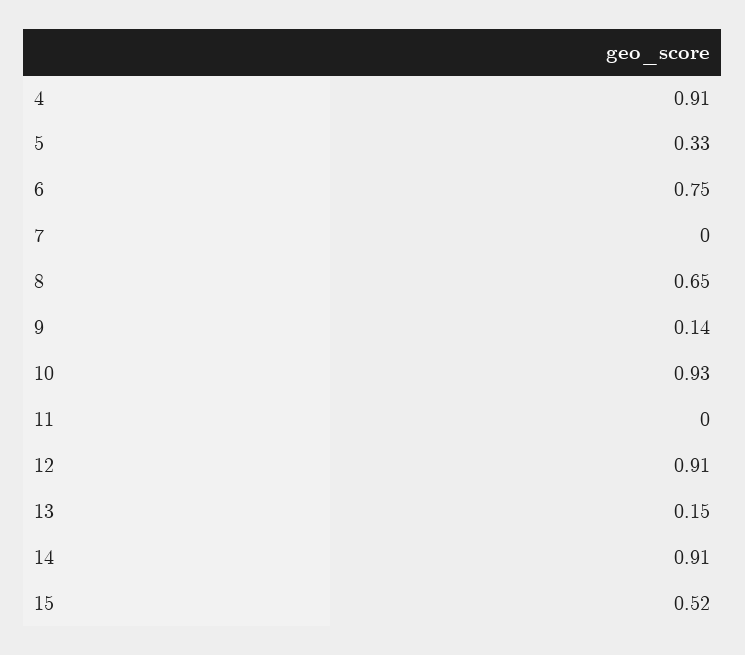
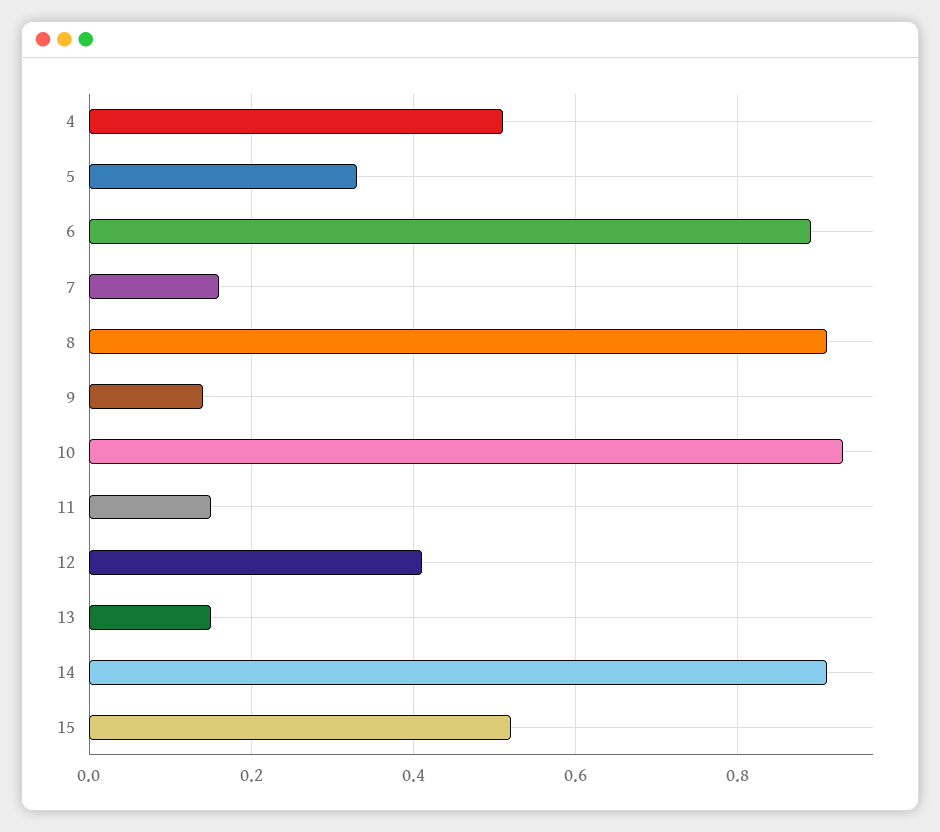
4: 0.91 -> 0.5
6: 0.75 -> 0.9
7: 0 -> 0.15
8: 0.65 -> 0.9
11: 0 -> 0.15
12: 0.91 -> 0.4

